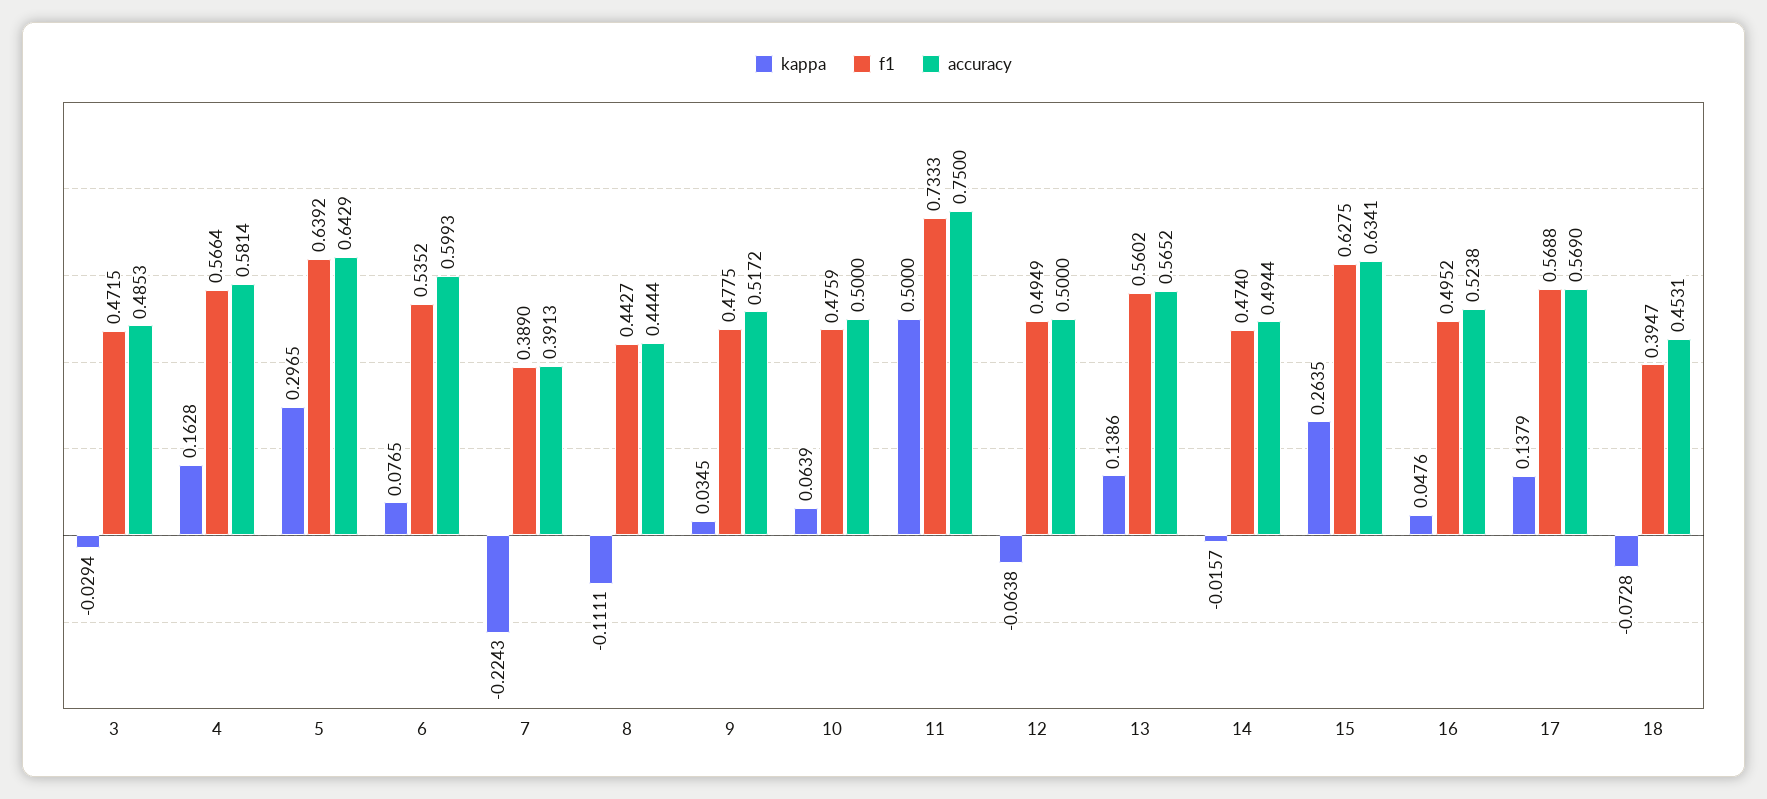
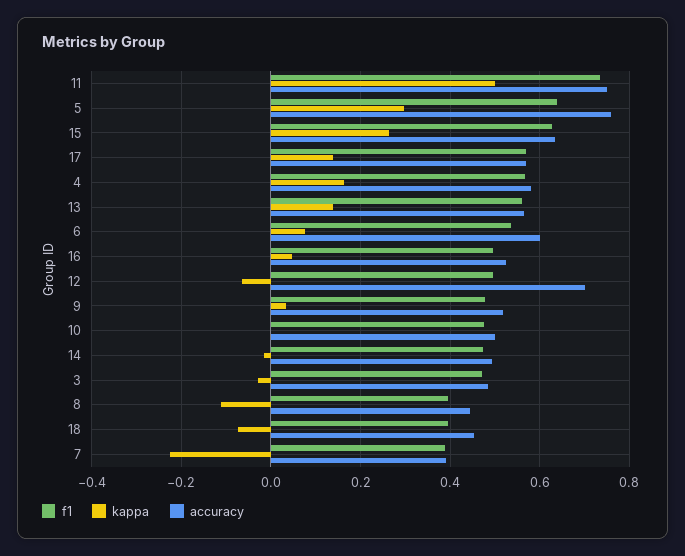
accuracy, 5: 0.6429 -> 0.76
f1, 8: 0.4427 -> 0.4
kappa, 10: 0.0639 -> 0
accuracy, 12: 0.5 -> 0.7

